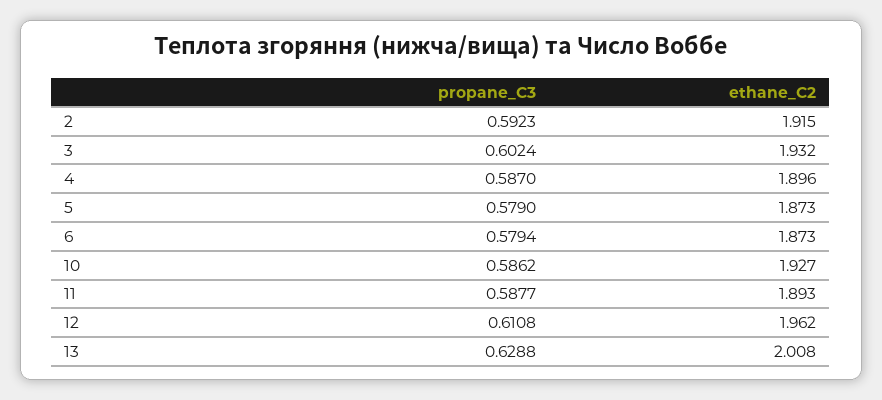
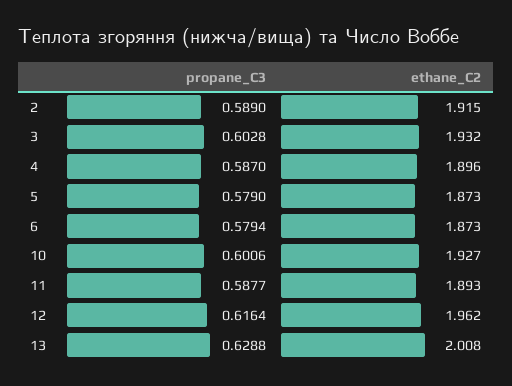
propane_C3, 2: 0.5923 -> 0.589
propane_C3, 3: 0.6024 -> 0.6028
propane_C3, 10: 0.5862 -> 0.6006
propane_C3, 12: 0.6108 -> 0.6164

